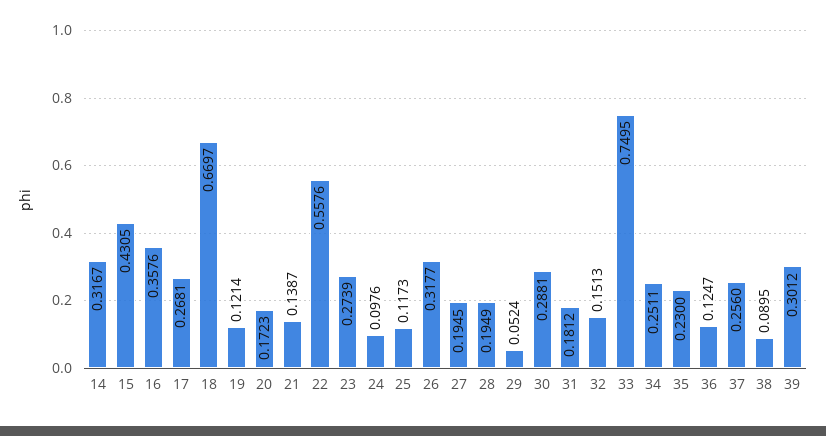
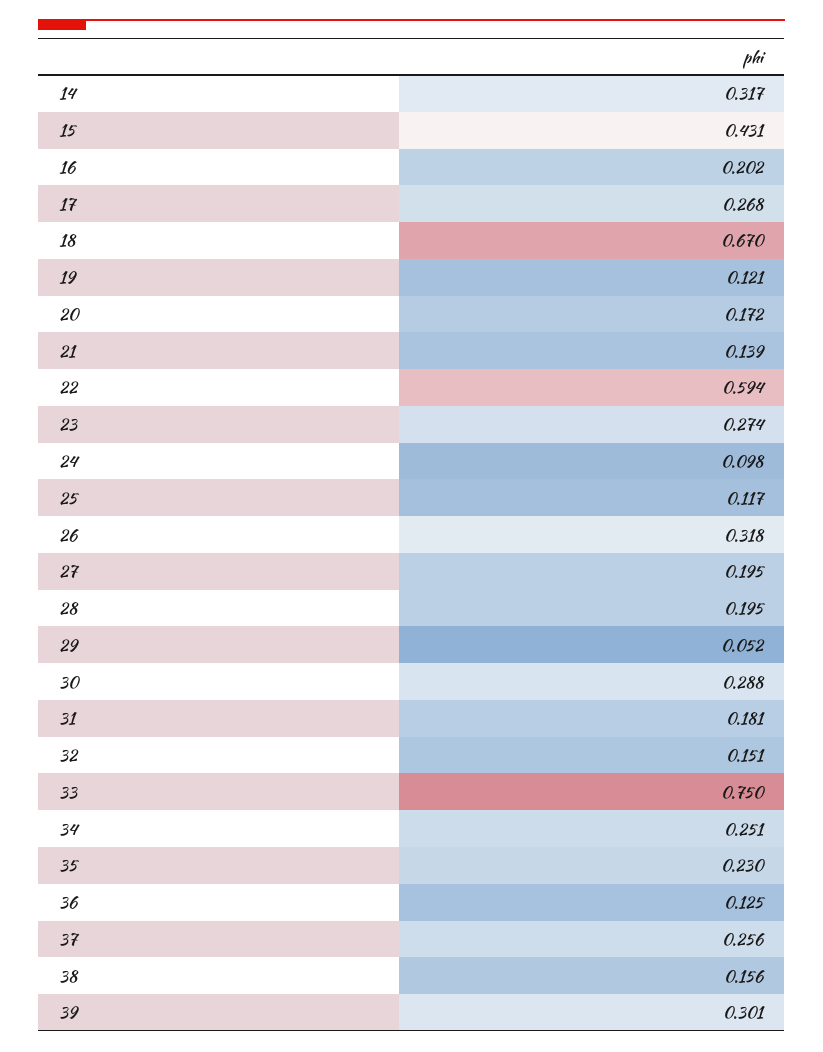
16: 0.3576 -> 0.202
22: 0.5576 -> 0.594
38: 0.0895 -> 0.156

